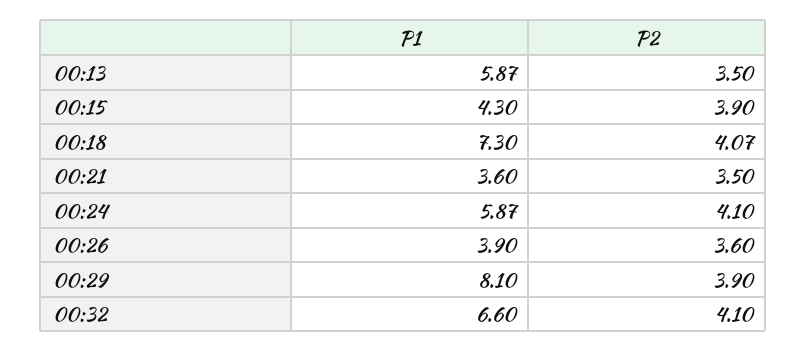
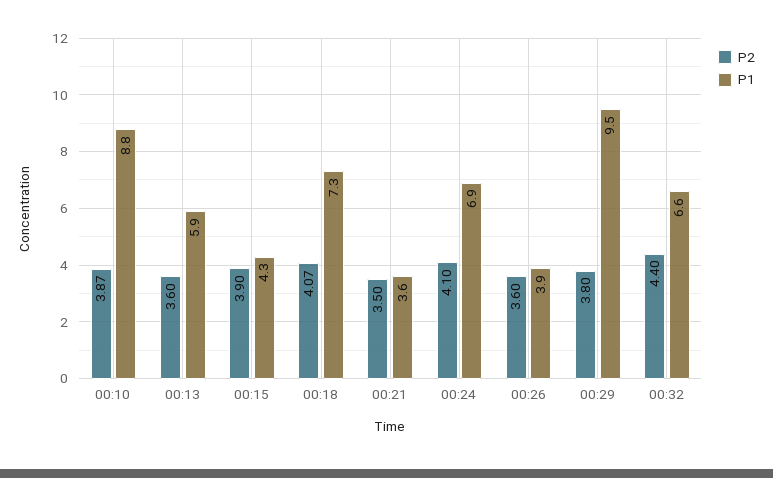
P2, 00:13: 3.5 -> 3.6
P1, 00:24: 5.87 -> 6.9
P1, 00:29: 8.1 -> 9.5
P2, 00:29: 3.9 -> 3.8
P2, 00:32: 4.1 -> 4.4
P2, 00:10: none -> 3.87
P1, 00:10: none -> 8.8

